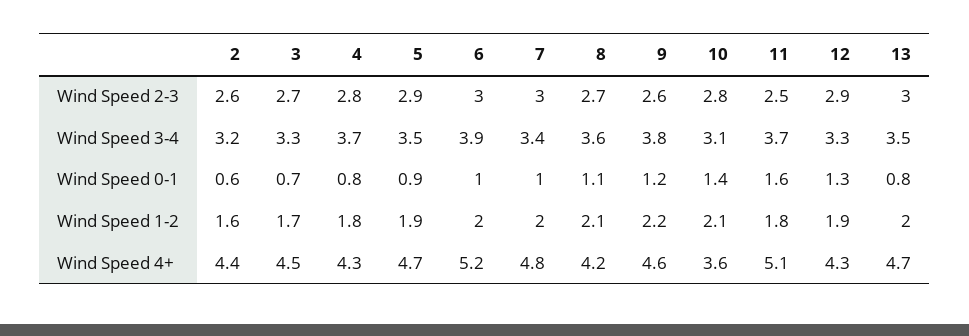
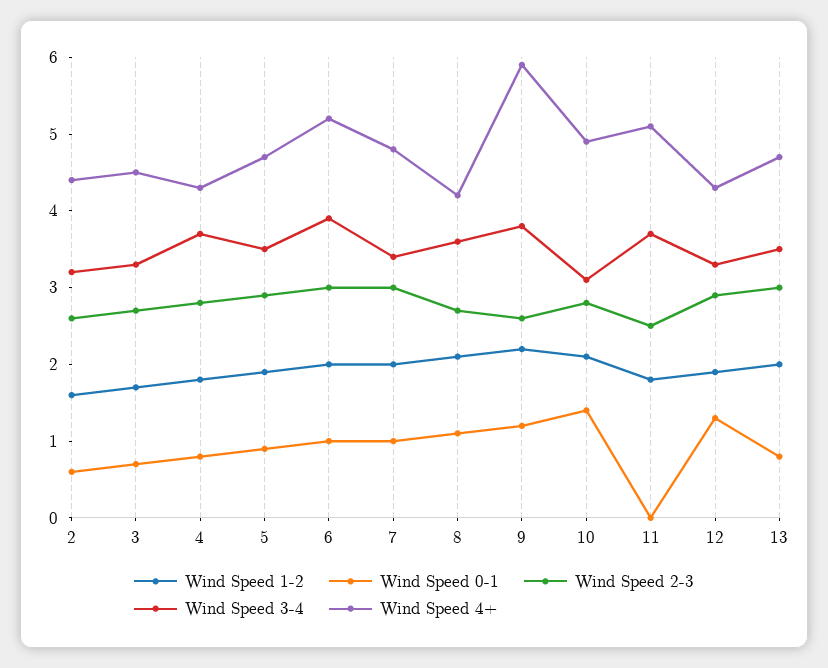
Wind Speed 0-1, 11: 1.6 -> 0
Wind Speed 4+, 9: 4.6 -> 6
Wind Speed 4+, 10: 3.6 -> 5

